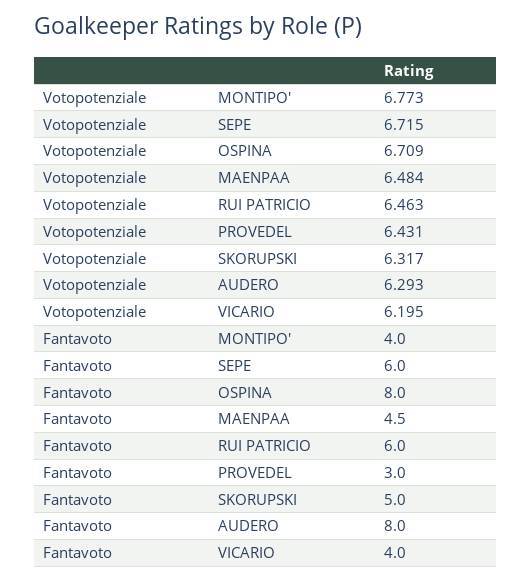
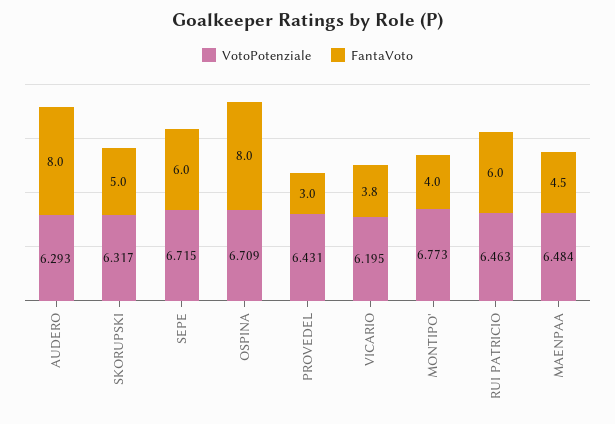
Fantavoto, VICARIO: 4 -> 3.8

